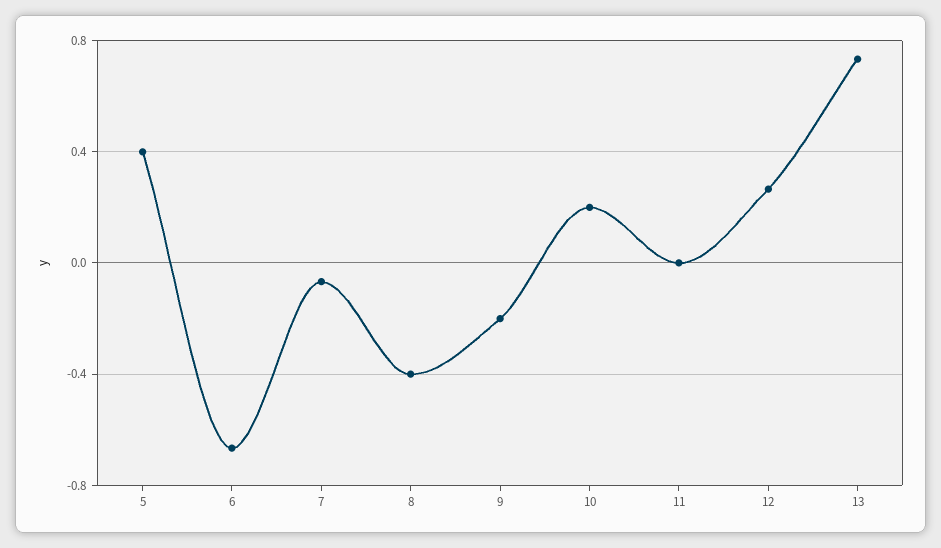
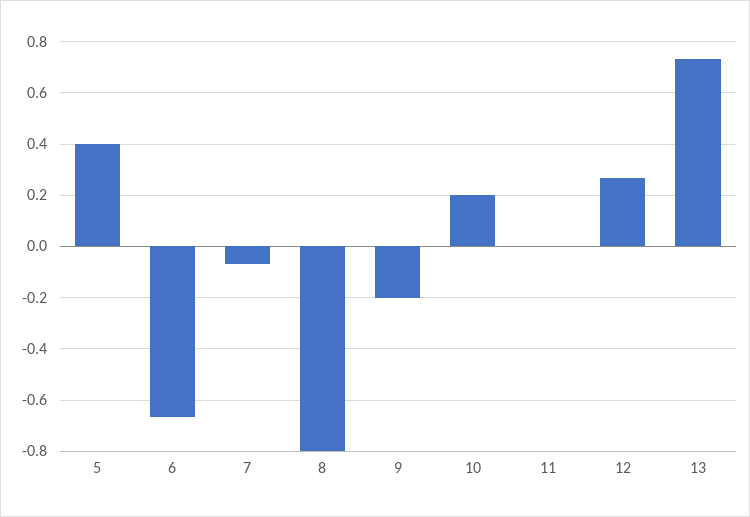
8: -0.4 -> -0.8

